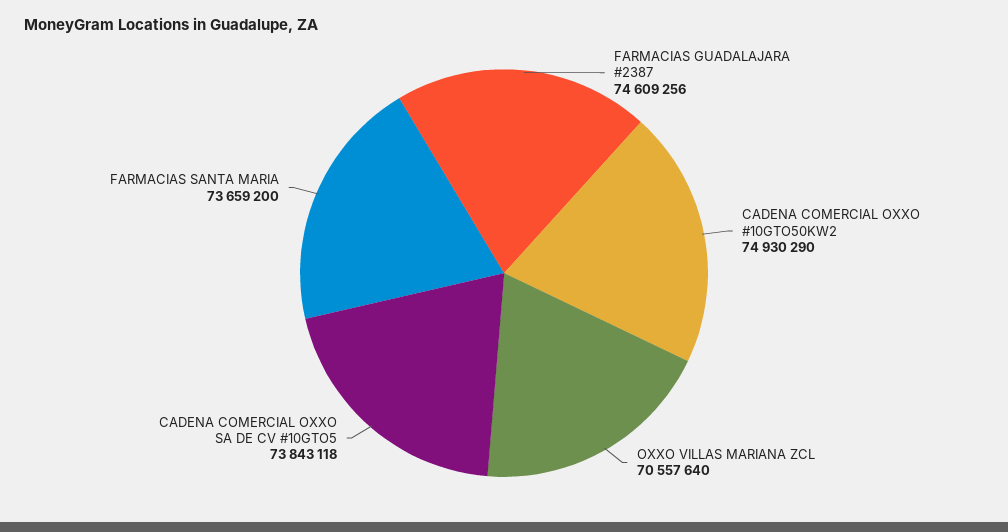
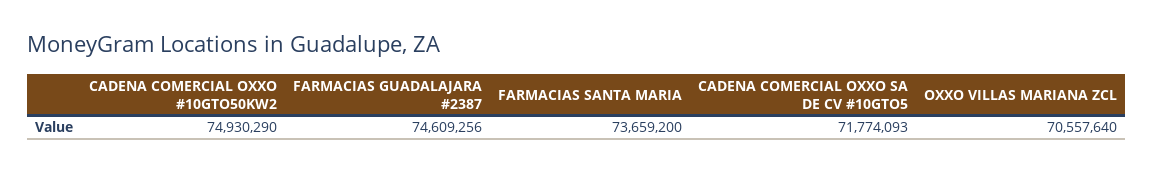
CADENA COMERCIAL OXXO SA DE CV #10GTO5: 73843118 -> 71774093

